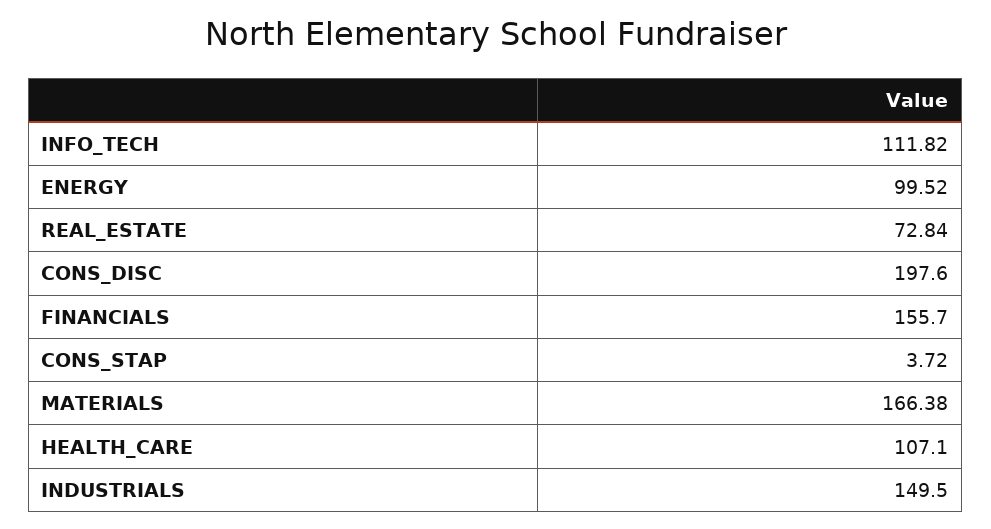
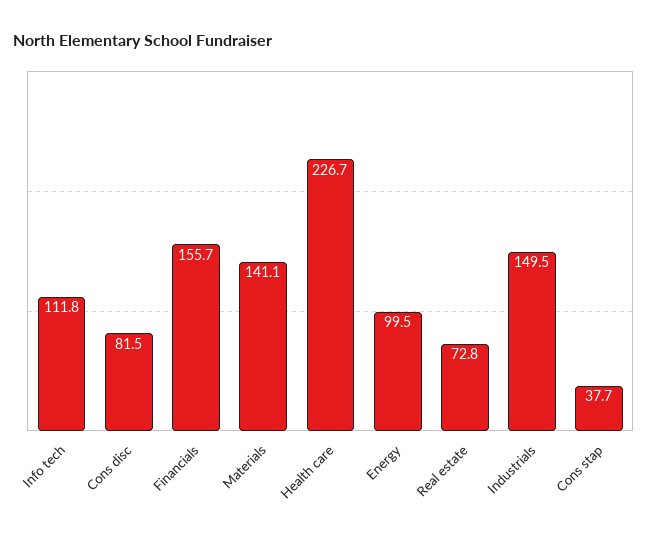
CONS_DISC: 197.6 -> 81.5
CONS_STAP: 3.72 -> 37.7
MATERIALS: 166.38 -> 141.1
HEALTH_CARE: 107.1 -> 226.7

